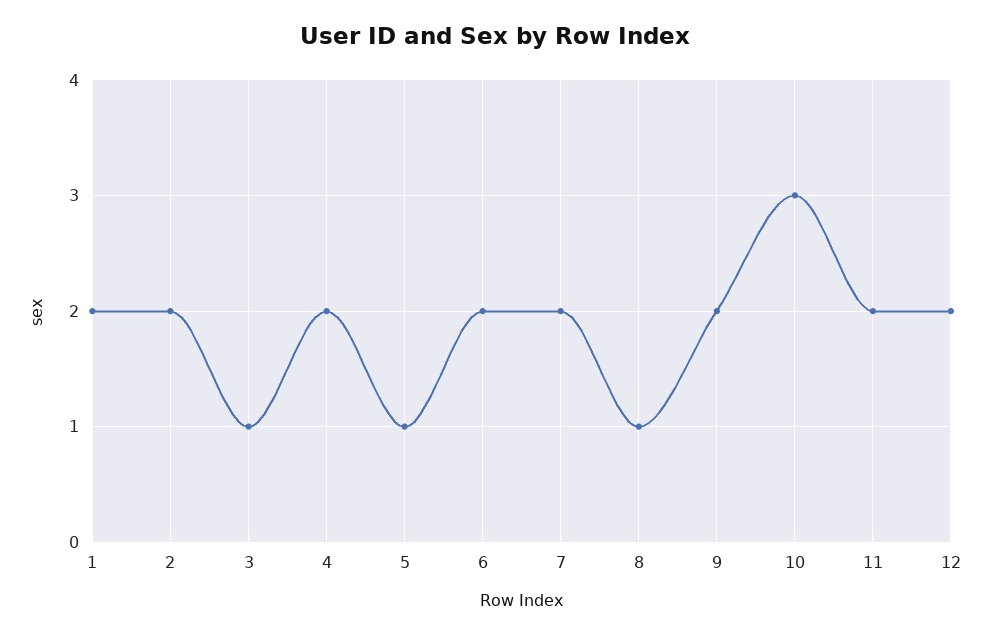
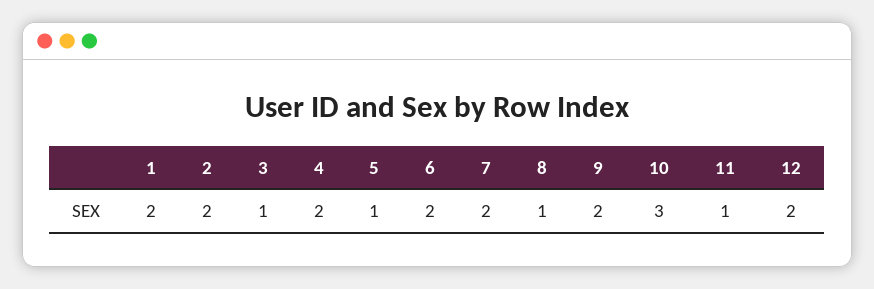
11: 2 -> 1

